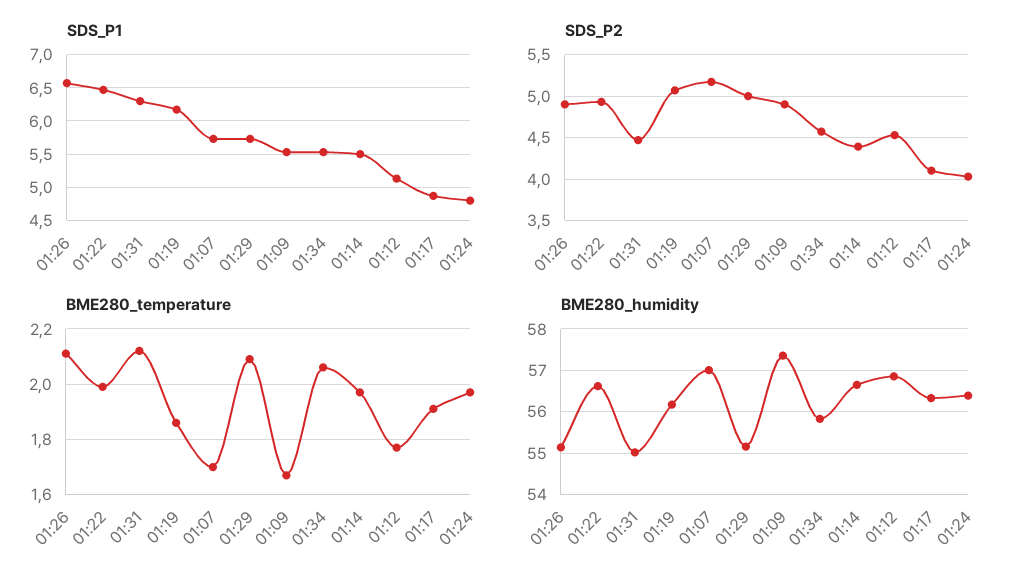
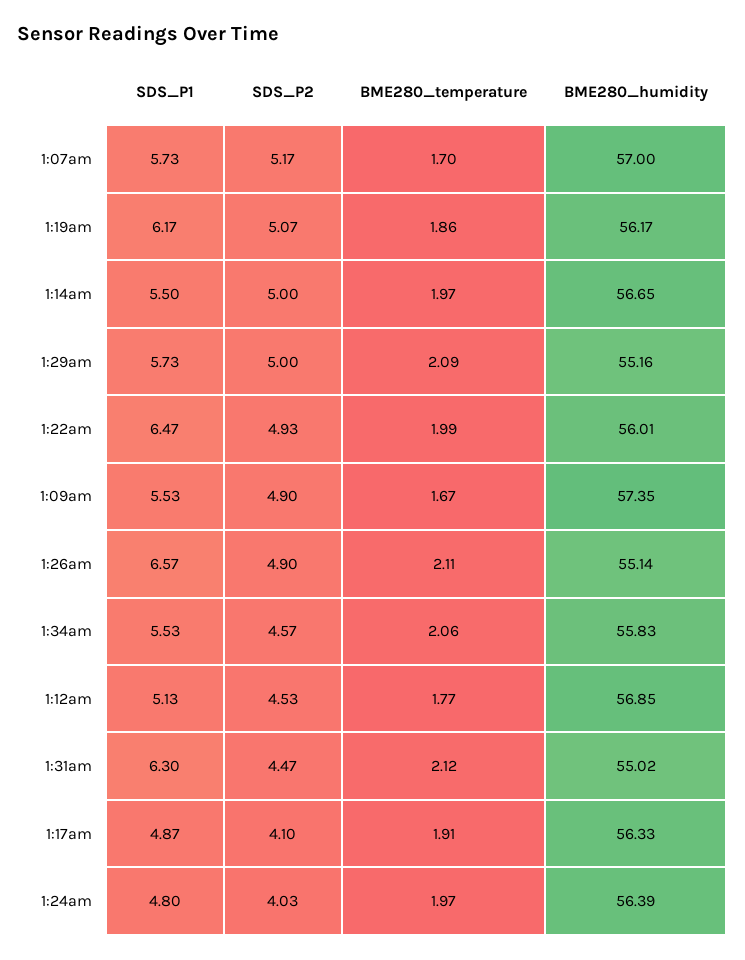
SDS_P2, 01:14: 4.4 -> 5
BME280_humidity, 01:22: 56.6 -> 56.01

